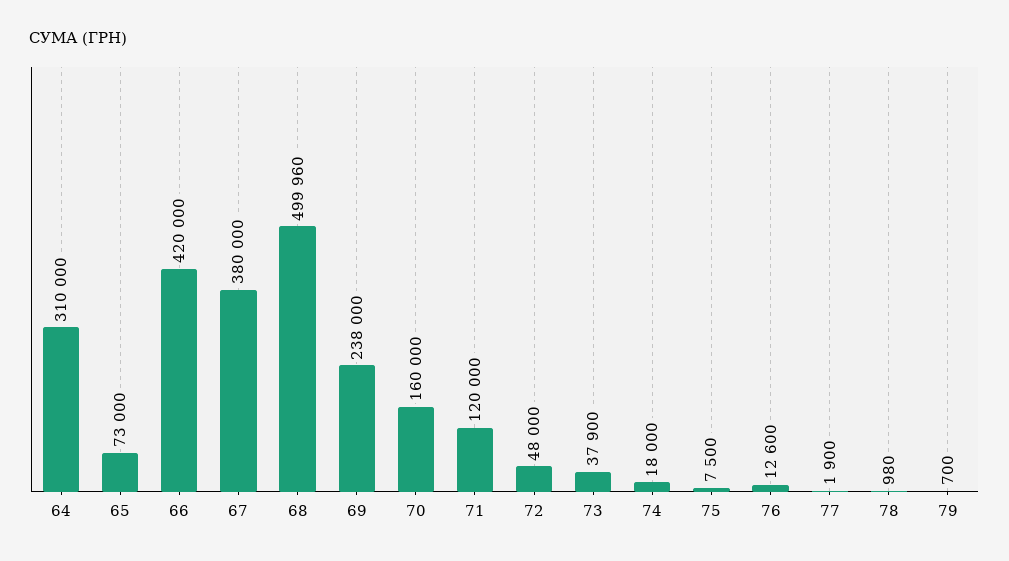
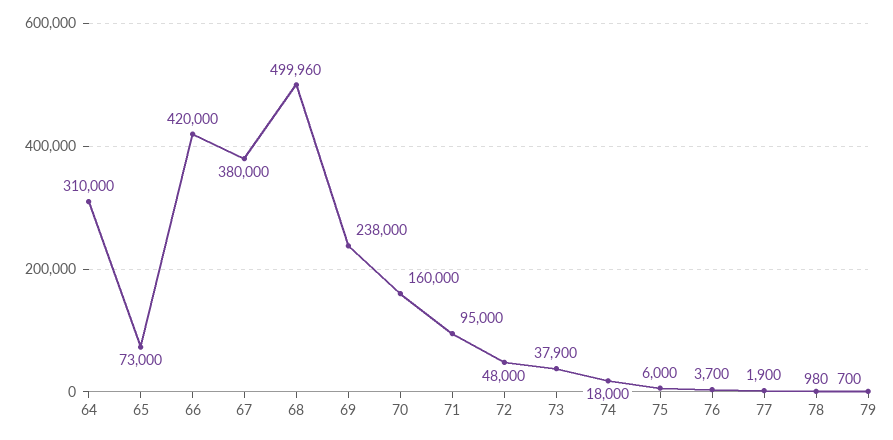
71: 120000 -> 95000
75: 7500 -> 6000
76: 12600 -> 3700

